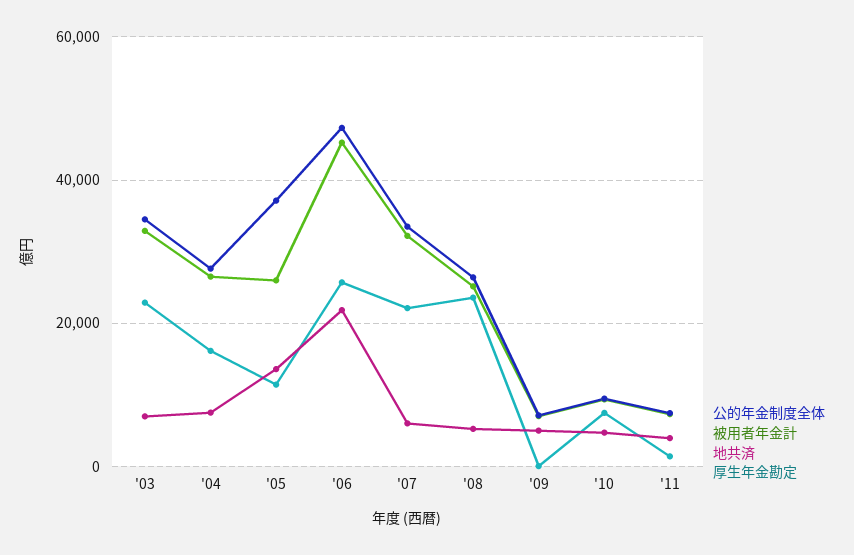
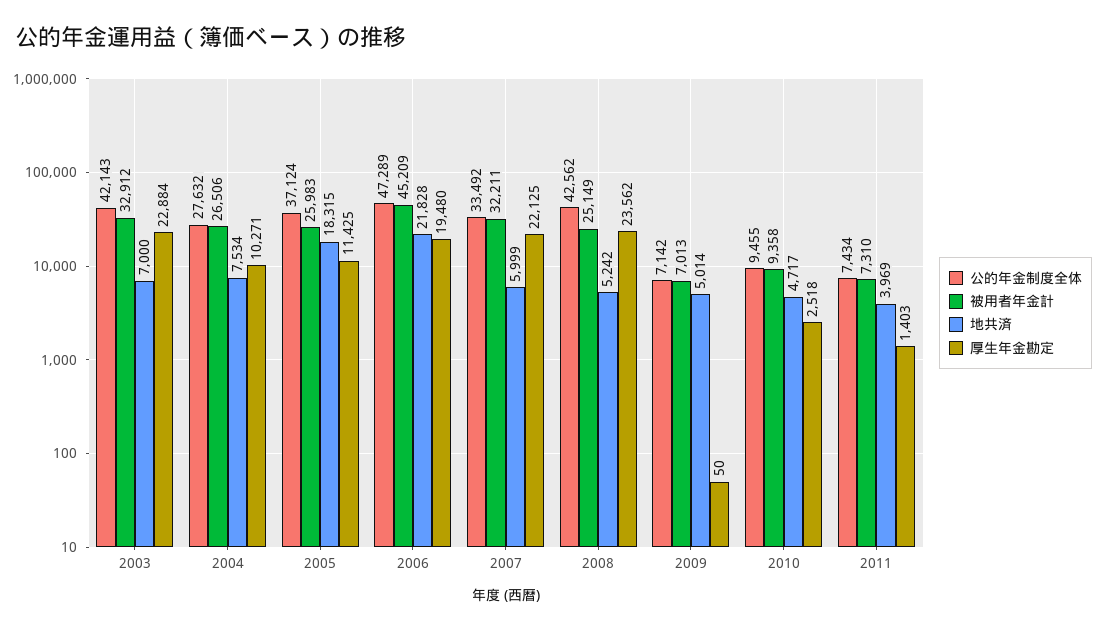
公的年金制度全体, '03: 34000 -> 42143
厚生年金勘定, '04: 16000 -> 10271
地共済, '05: 14000 -> 18315
厚生年金勘定, '06: 26000 -> 19480
公的年金制度全体, '08: 26000 -> 42562
厚生年金勘定, '10: 8000 -> 2518

